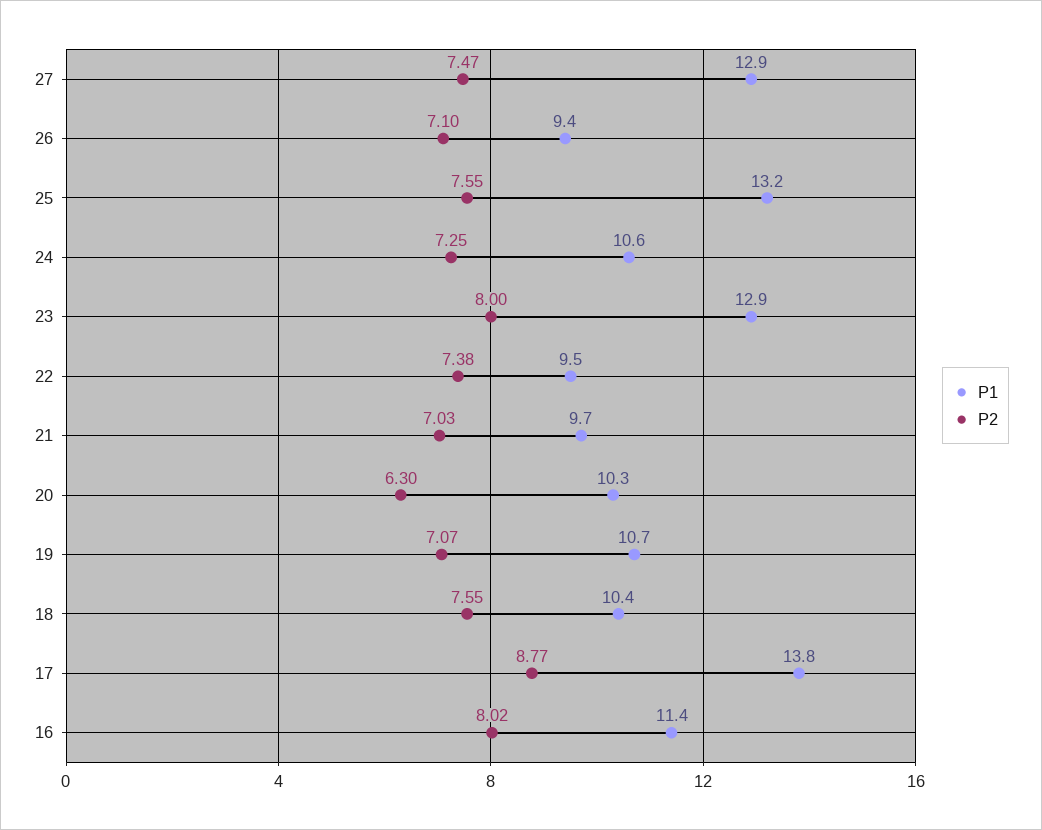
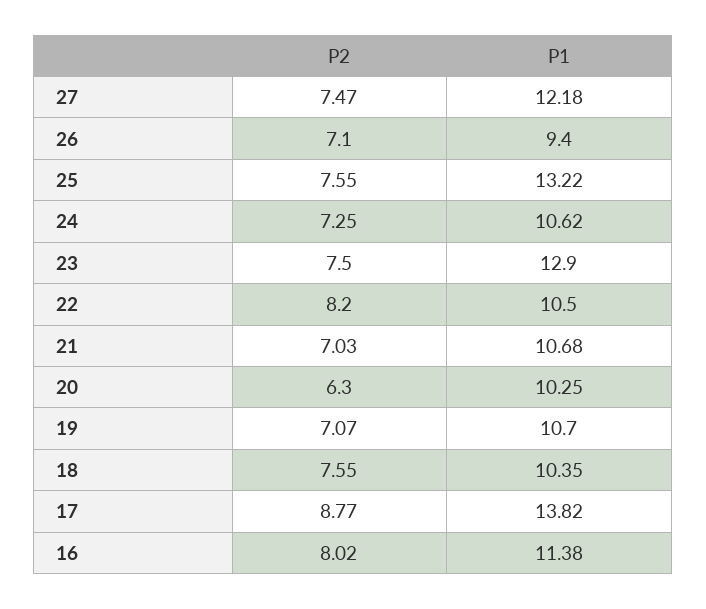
P1, 27: 12.9 -> 12.18
P2, 23: 8 -> 7.5
P1, 22: 9.5 -> 10.5
P2, 22: 7.38 -> 8.2
P1, 21: 9.7 -> 10.68

